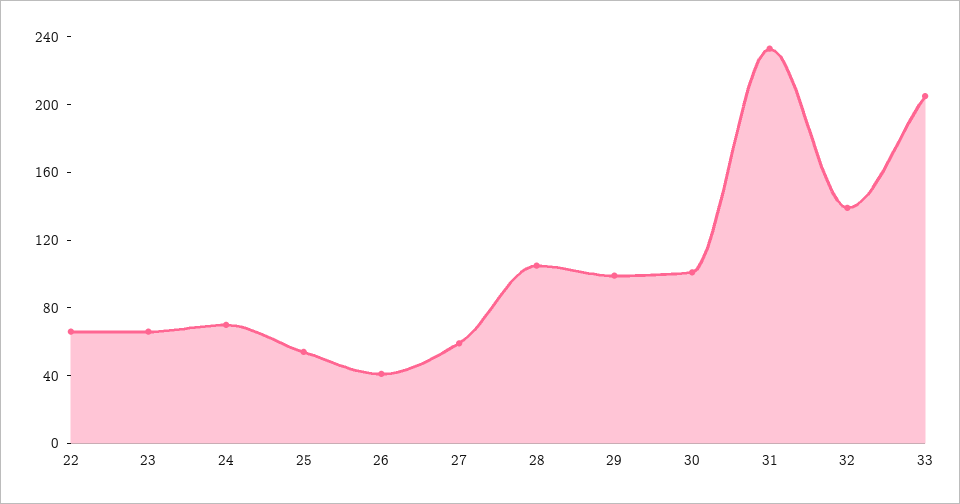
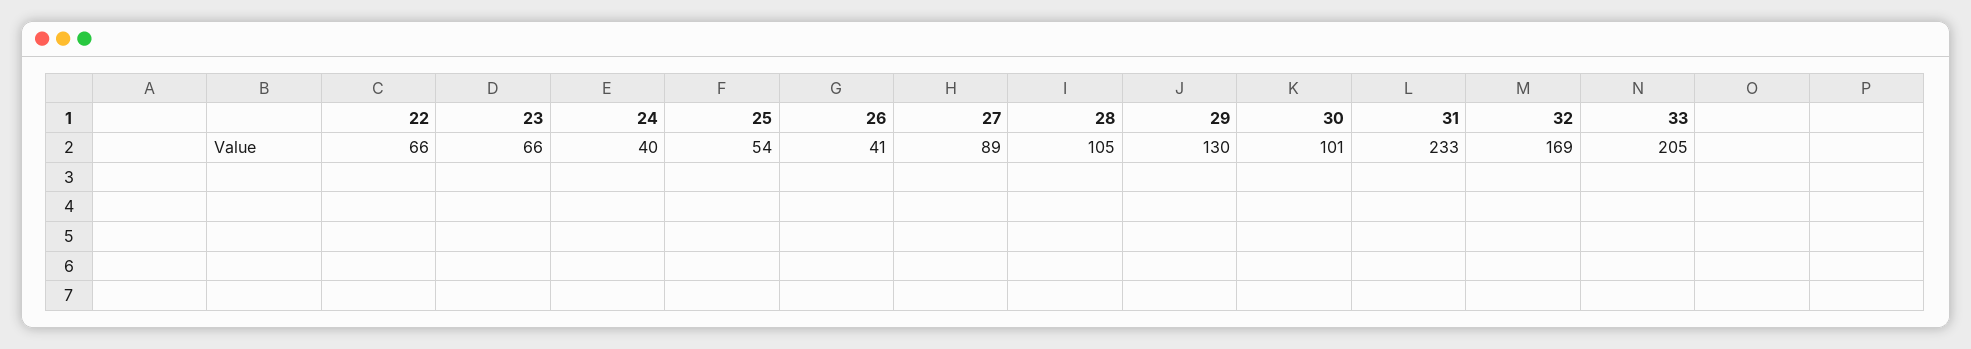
24: 70 -> 40
27: 60 -> 89
29: 100 -> 130
32: 140 -> 169

